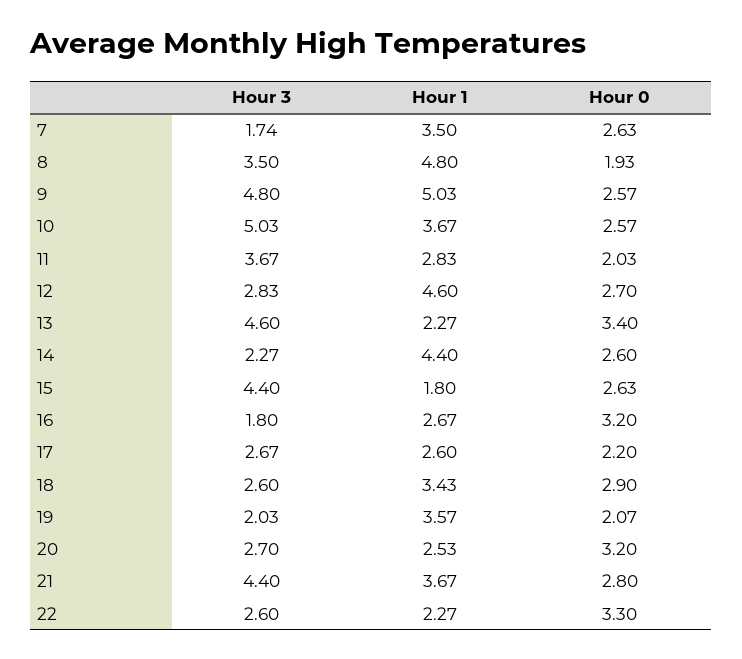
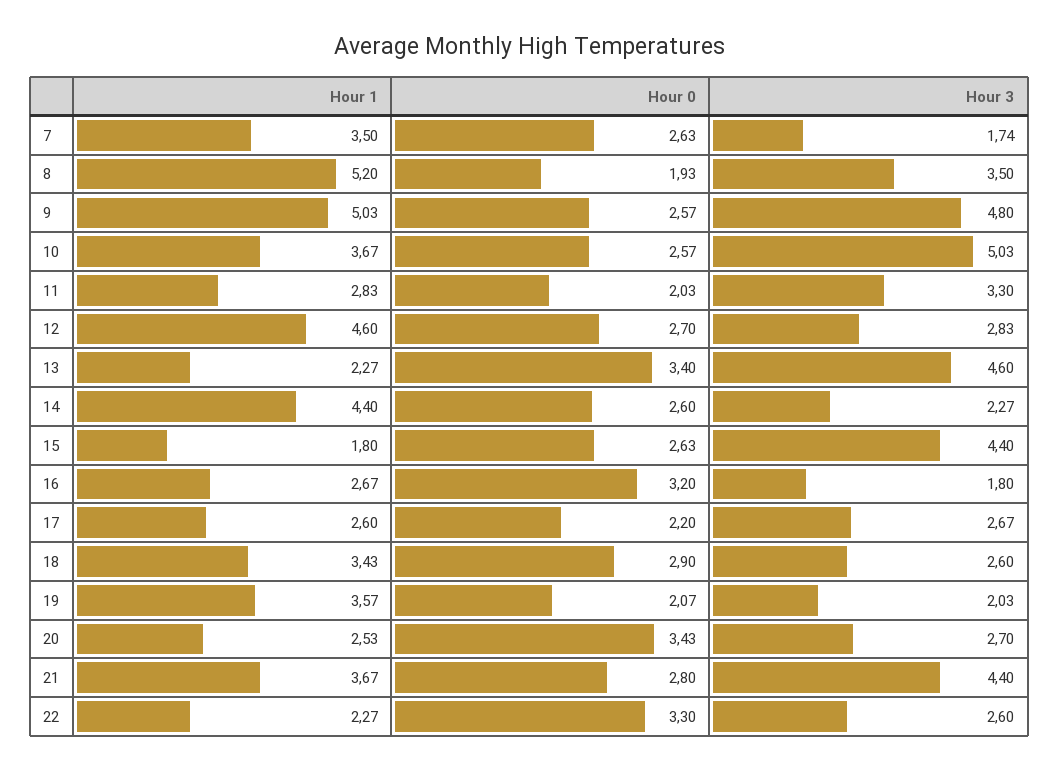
Hour 1, 8: 4.8 -> 5.2
Hour 3, 11: 3.67 -> 3.3
Hour 0, 20: 3.2 -> 3.43

